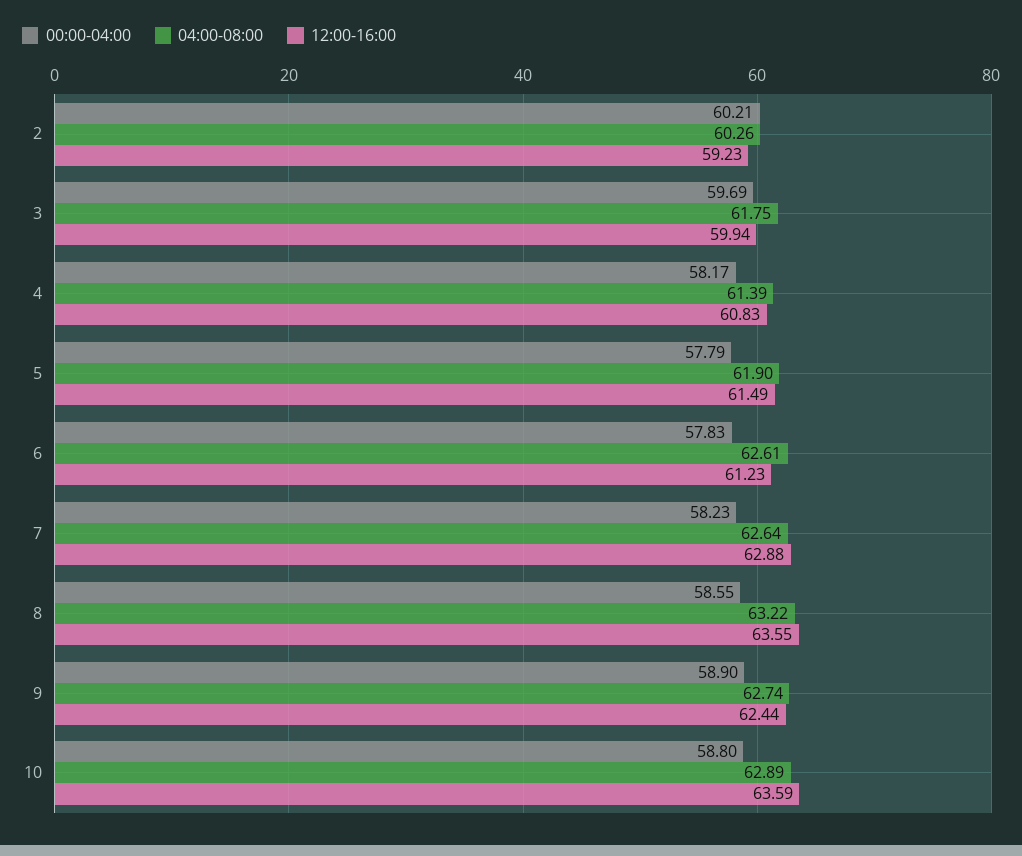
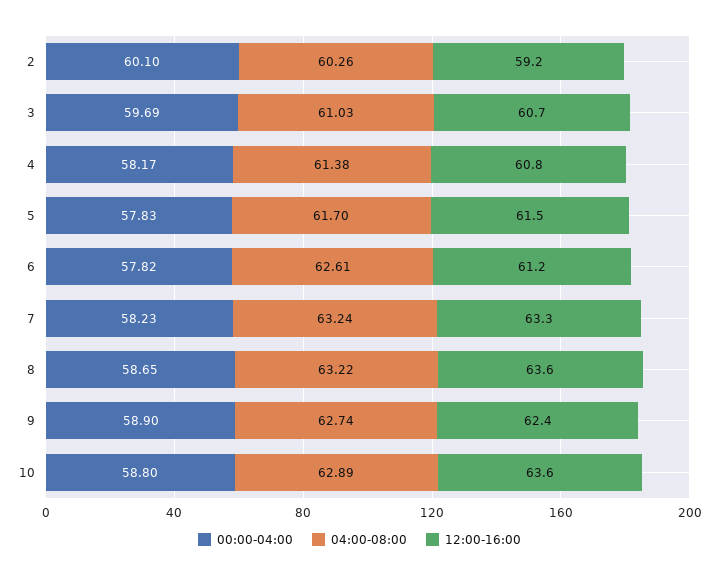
00:00-04:00, 2: 60.21 -> 60.1
04:00-08:00, 3: 61.75 -> 61.03
12:00-16:00, 3: 59.94 -> 60.7
04:00-08:00, 4: 61.39 -> 61.38
00:00-04:00, 5: 57.79 -> 57.83
04:00-08:00, 5: 61.9 -> 61.7
00:00-04:00, 6: 57.83 -> 57.82
04:00-08:00, 7: 62.64 -> 63.24
12:00-16:00, 7: 62.88 -> 63.3
00:00-04:00, 8: 58.55 -> 58.65

